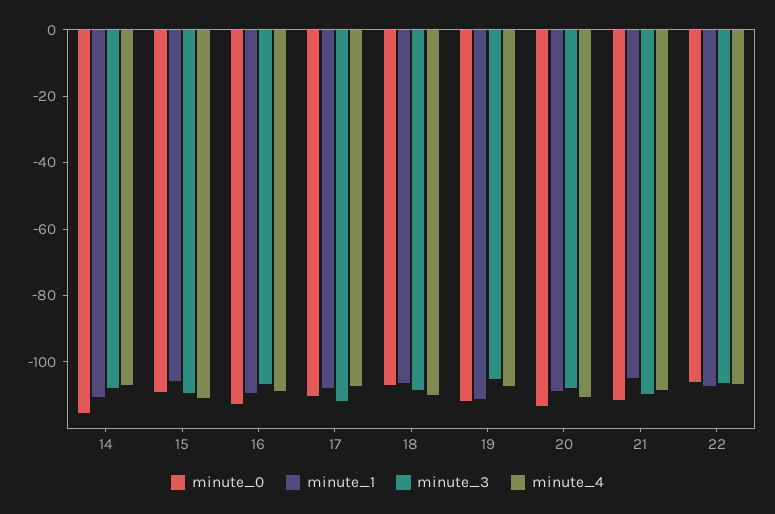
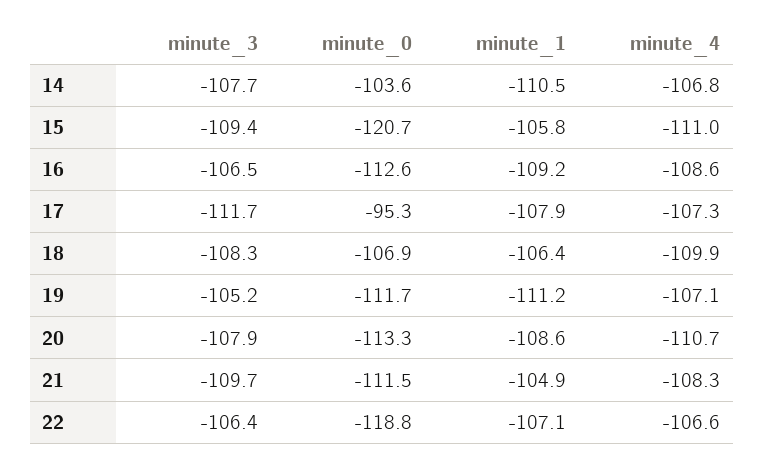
minute_0, 14: -115 -> -103.6
minute_0, 15: -110 -> -120.7
minute_0, 17: -110 -> -95.3
minute_0, 22: -105 -> -118.8

